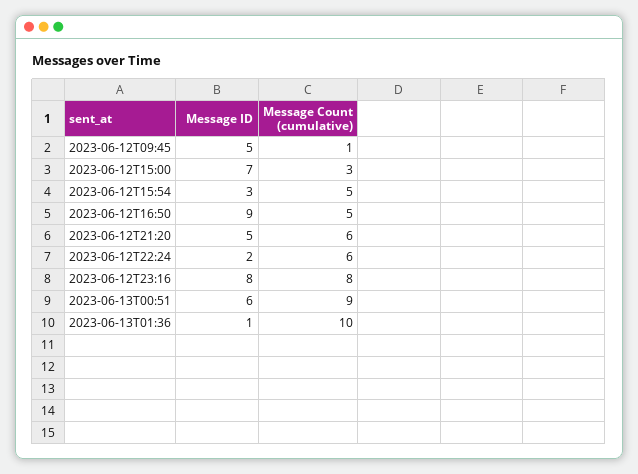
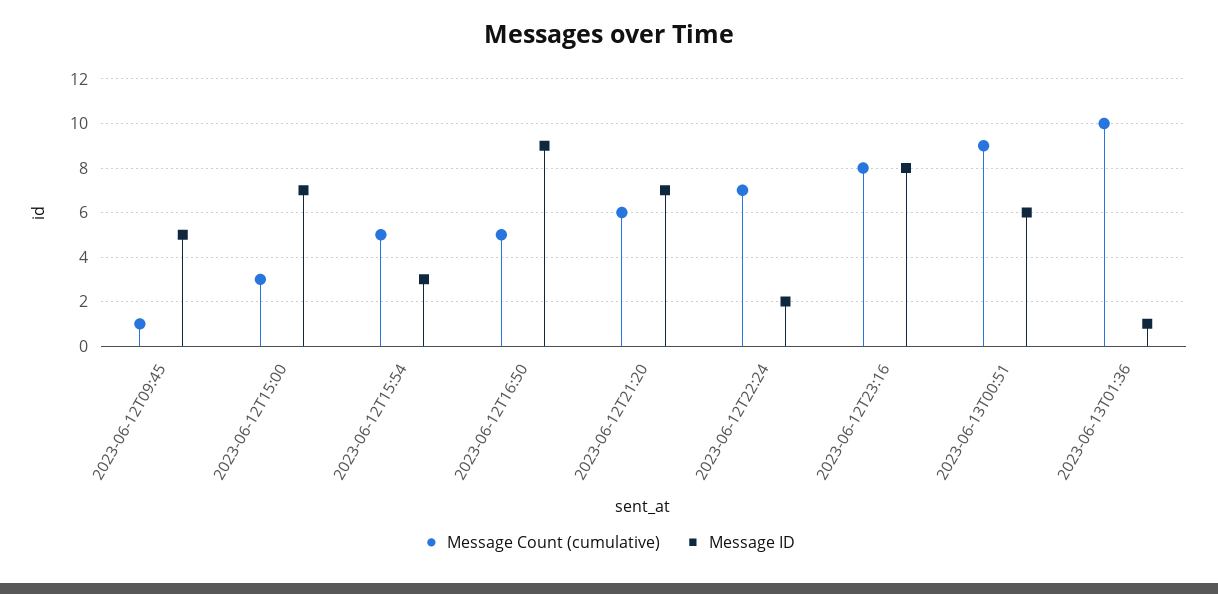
Message ID, 2023-06-12T21:20: 5 -> 7
Message Count (cumulative), 2023-06-12T22:24: 6 -> 7

